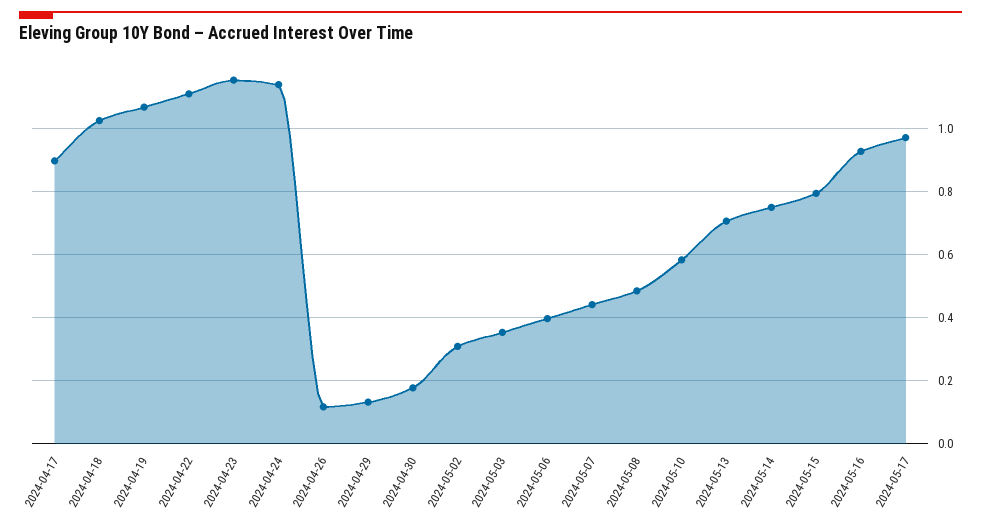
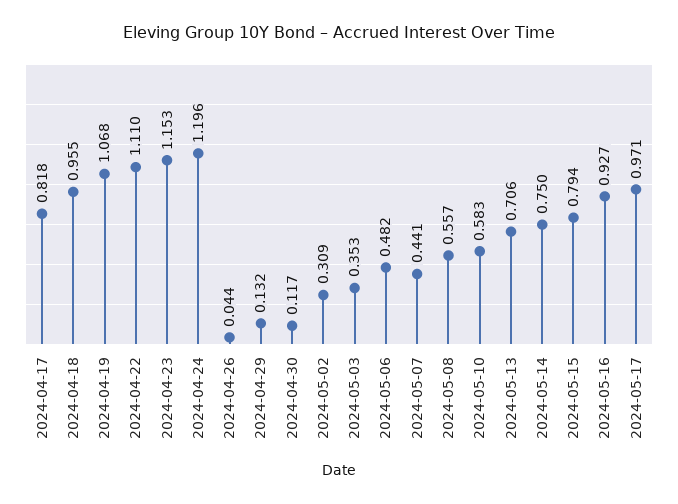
2024-04-17: 0.9 -> 0.818
2024-04-18: 1.02 -> 0.955
2024-04-24: 1.14 -> 1.196
2024-04-26: 0.12 -> 0.044
2024-04-30: 0.18 -> 0.117
2024-05-06: 0.4 -> 0.482
2024-05-08: 0.48 -> 0.557

